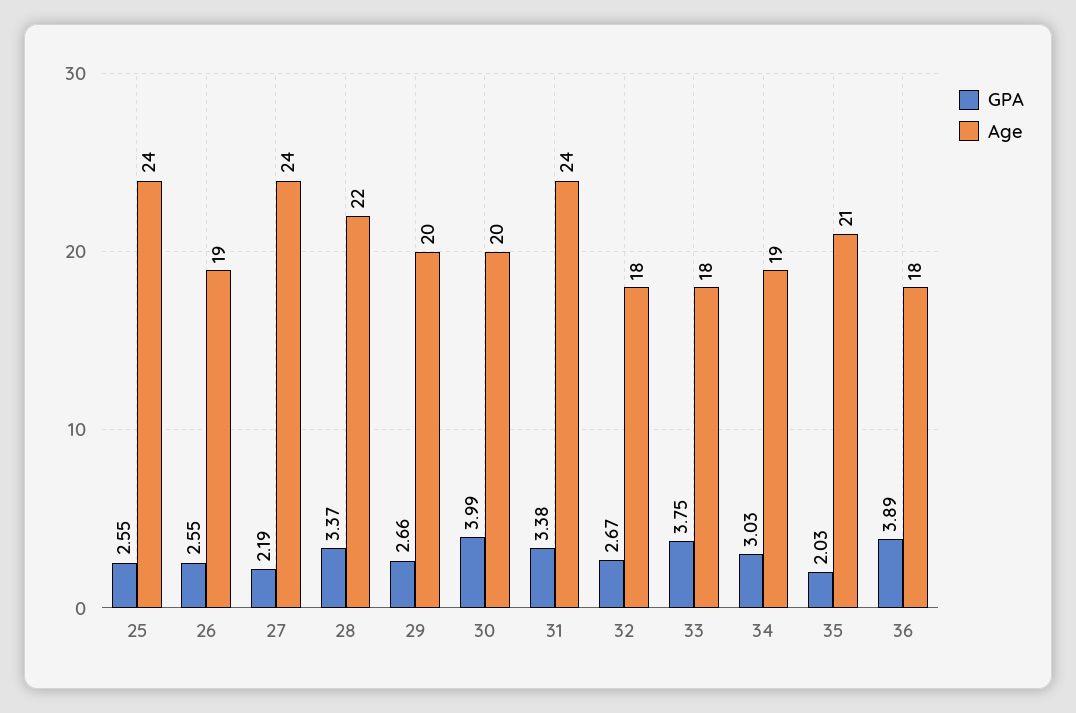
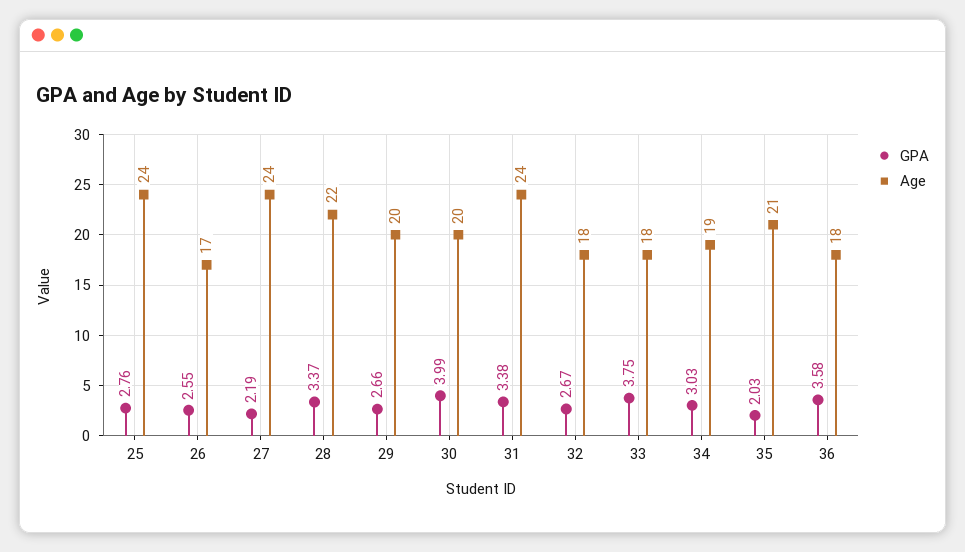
GPA, 25: 2.55 -> 2.76
Age, 26: 19 -> 17
GPA, 36: 3.89 -> 3.58

